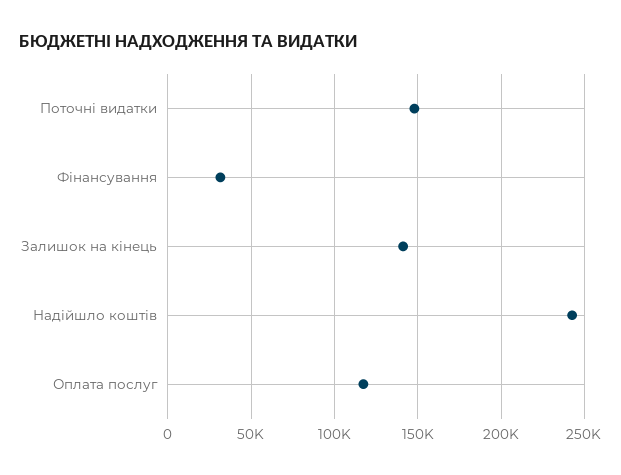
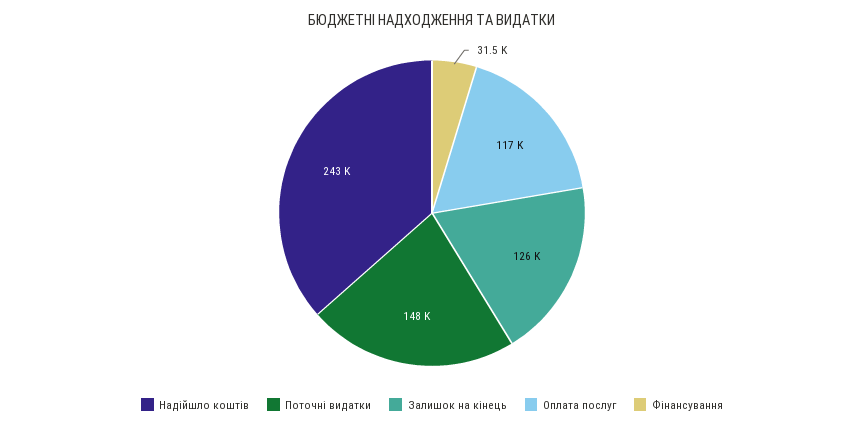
Залишок на кінець: 140000 -> 126000

